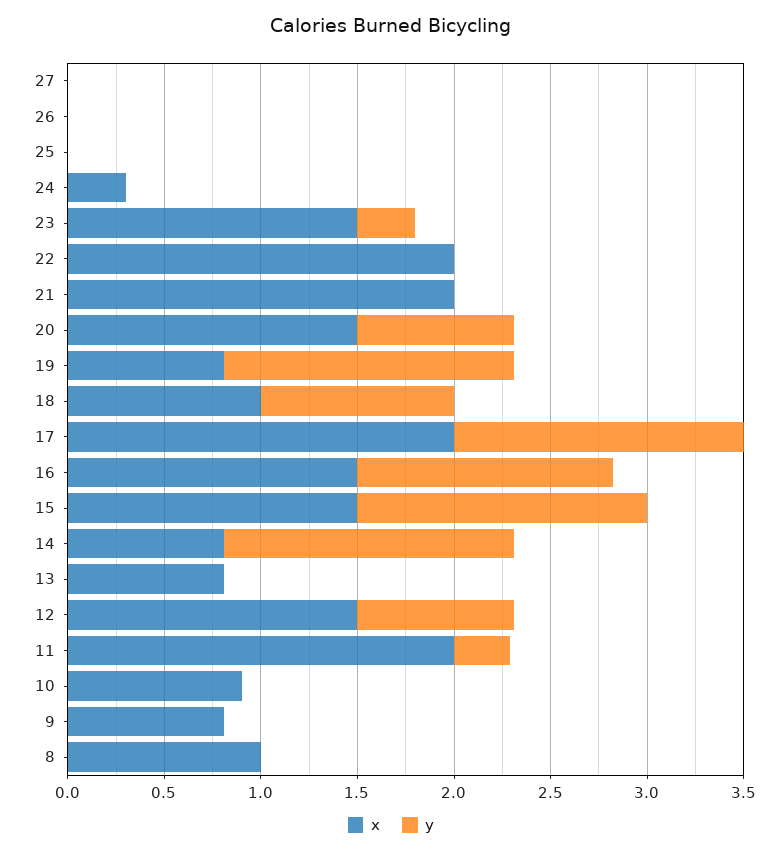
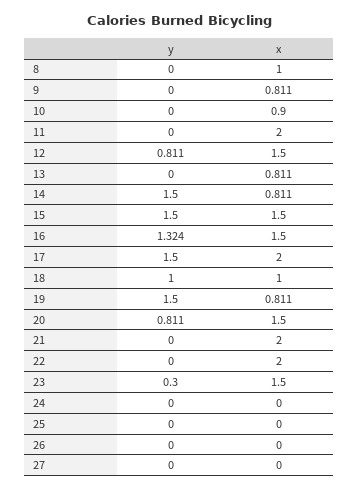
x, 24: 0.3 -> 0
y, 11: 0.3 -> 0

